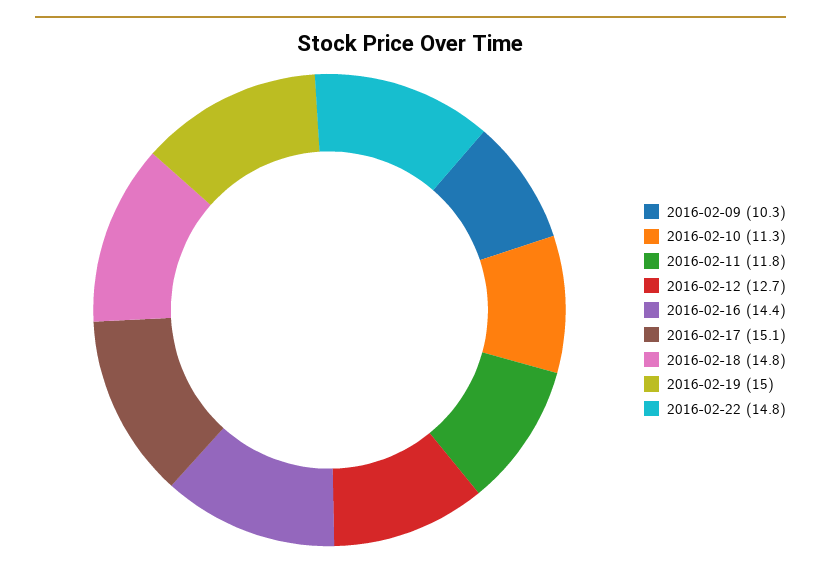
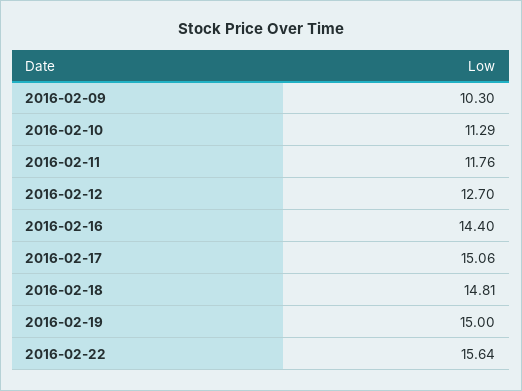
2016-02-22: 14.8 -> 15.64

